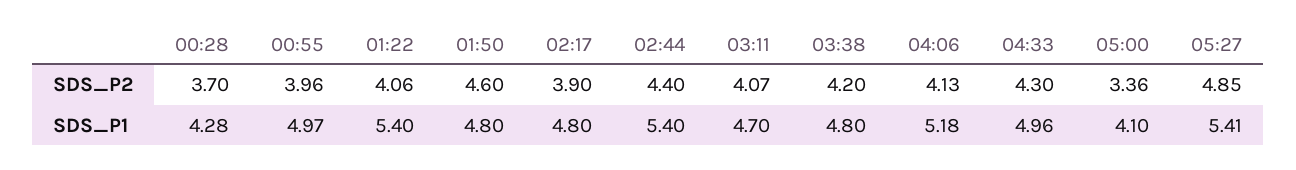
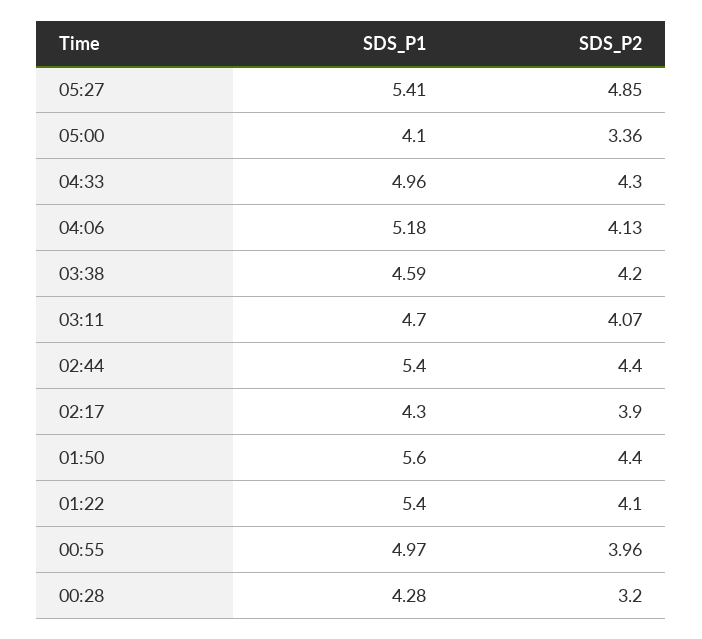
00:28, SDS_P2: 3.7 -> 3.2
01:22, SDS_P2: 4.06 -> 4.1
01:50, SDS_P2: 4.6 -> 4.4
01:50, SDS_P1: 4.8 -> 5.6
02:17, SDS_P1: 4.8 -> 4.3
03:38, SDS_P1: 4.8 -> 4.59

